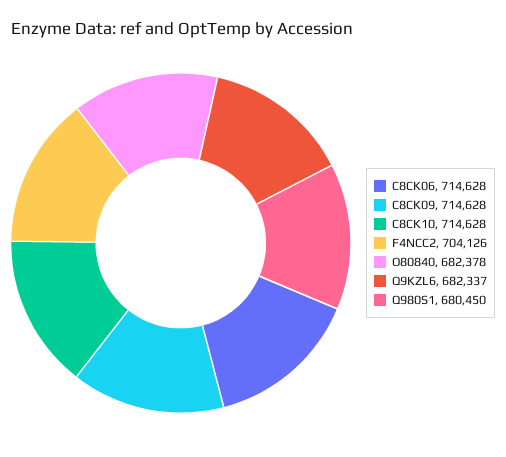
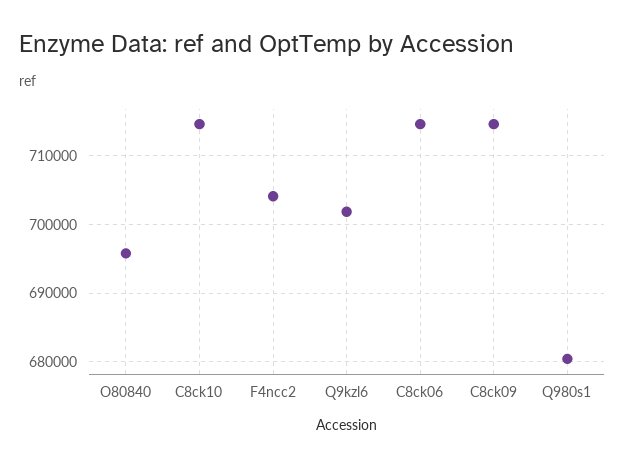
O80840: 682378 -> 696000
Q9KZL6: 682337 -> 702000

